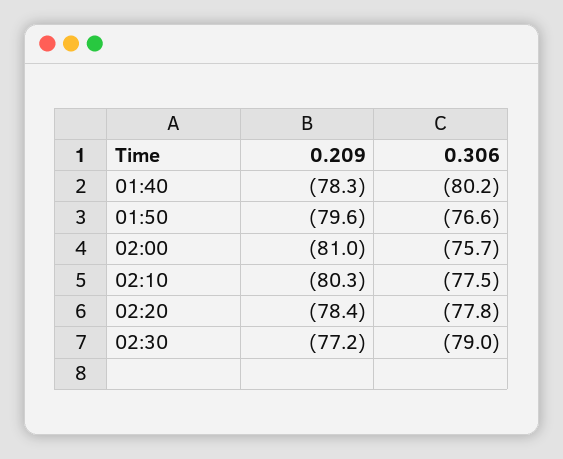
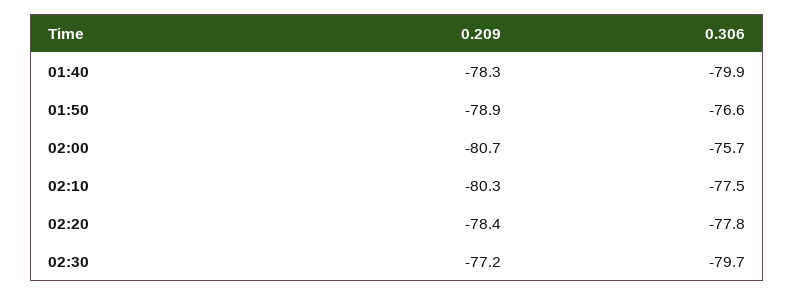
0.306, 01:40: -80.2 -> -79.9
0.209, 01:50: -79.6 -> -78.9
0.209, 02:00: -81 -> -80.7
0.306, 02:30: -79 -> -79.7

